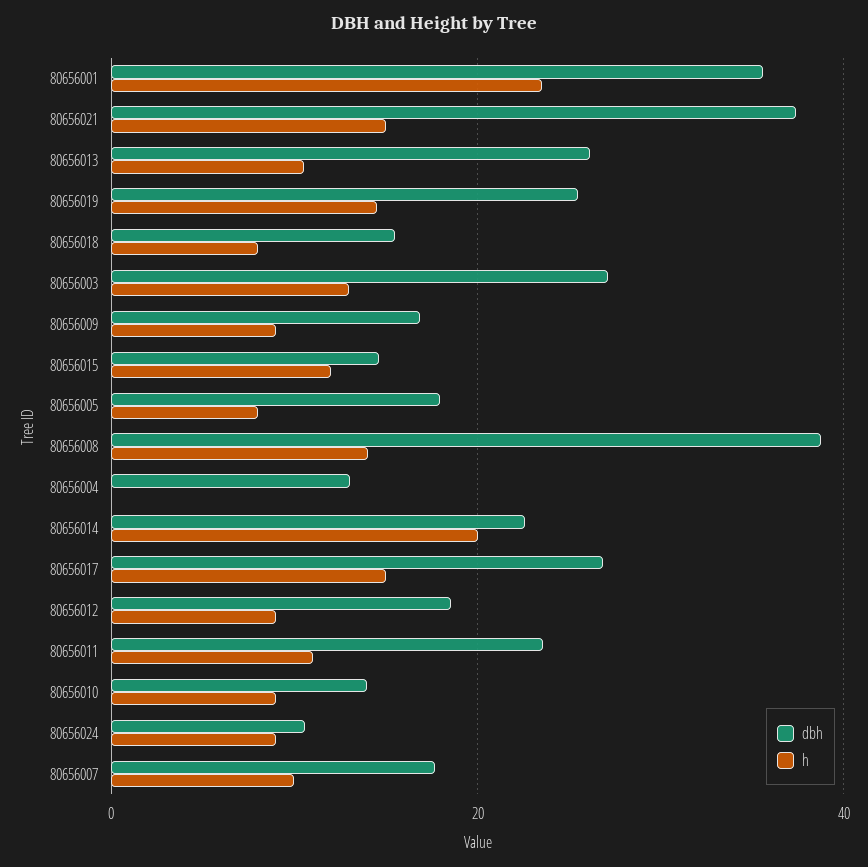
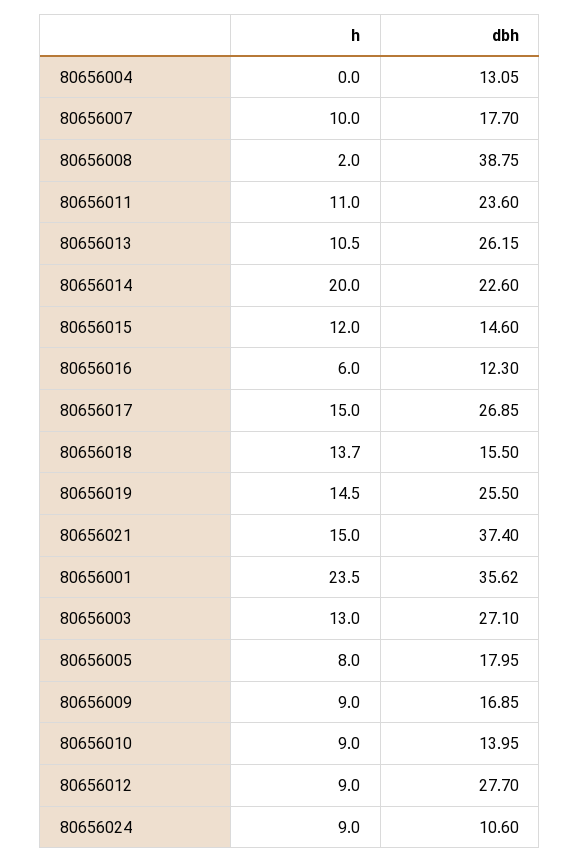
h, 80656018: 8 -> 13.7
h, 80656008: 14 -> 2
dbh, 80656012: 18 -> 27.7
h, 80656016: none -> 6
dbh, 80656016: none -> 12.3

